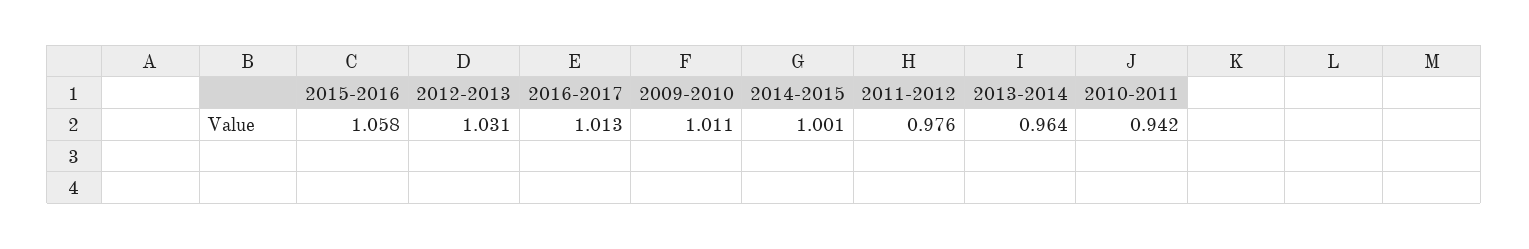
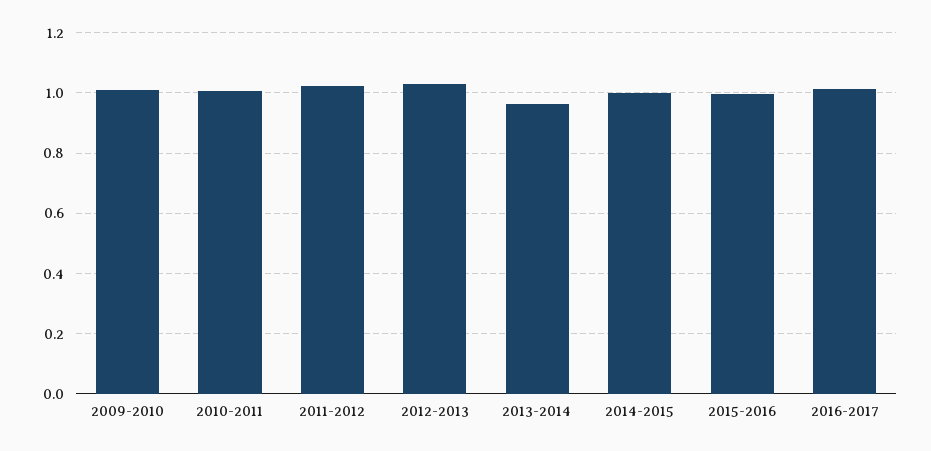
2015-2016: 1.058 -> 1
2011-2012: 0.976 -> 1.02
2010-2011: 0.942 -> 1

